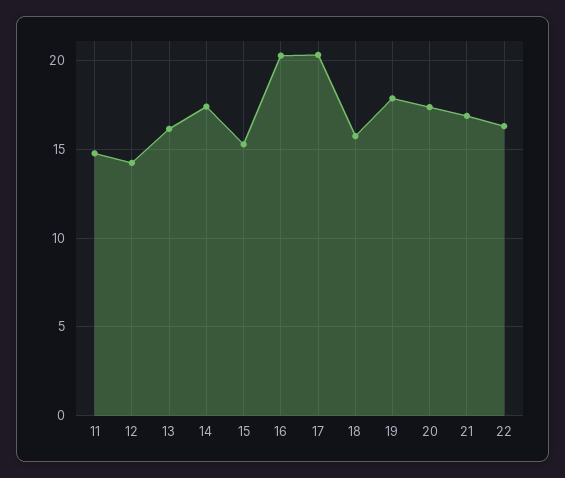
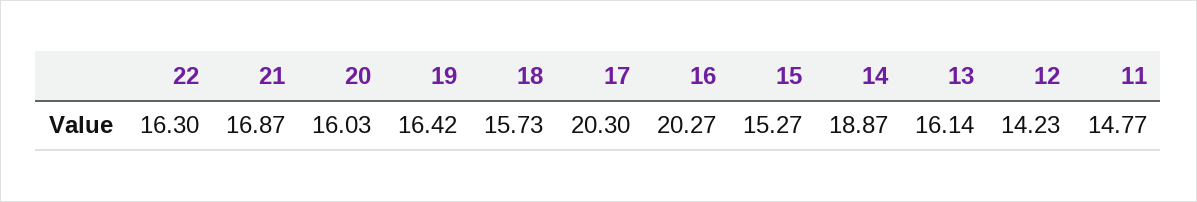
14: 17.5 -> 18.87
19: 18 -> 16.42
20: 17.5 -> 16.03

